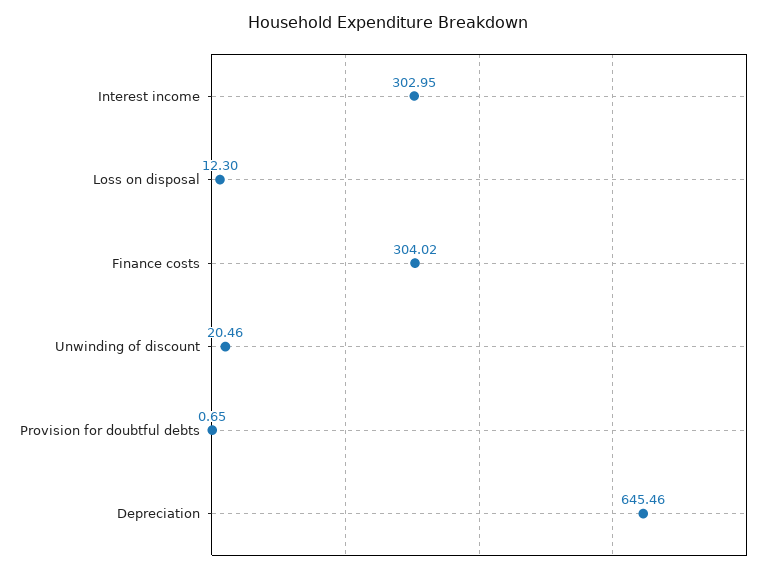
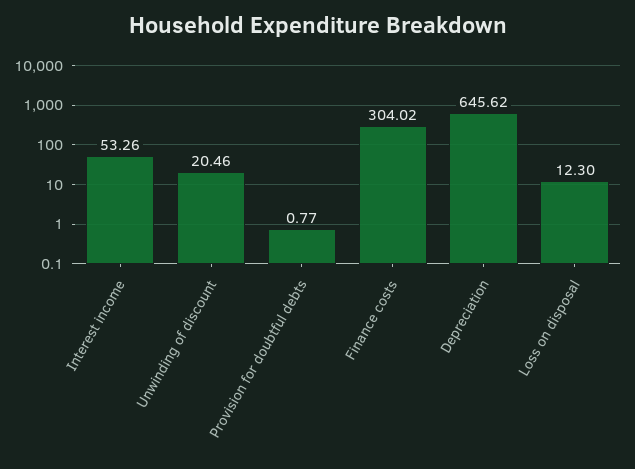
Interest income: 302.95 -> 53.26
Provision for doubtful debts: 0.65 -> 0.77
Depreciation: 645.46 -> 645.62

